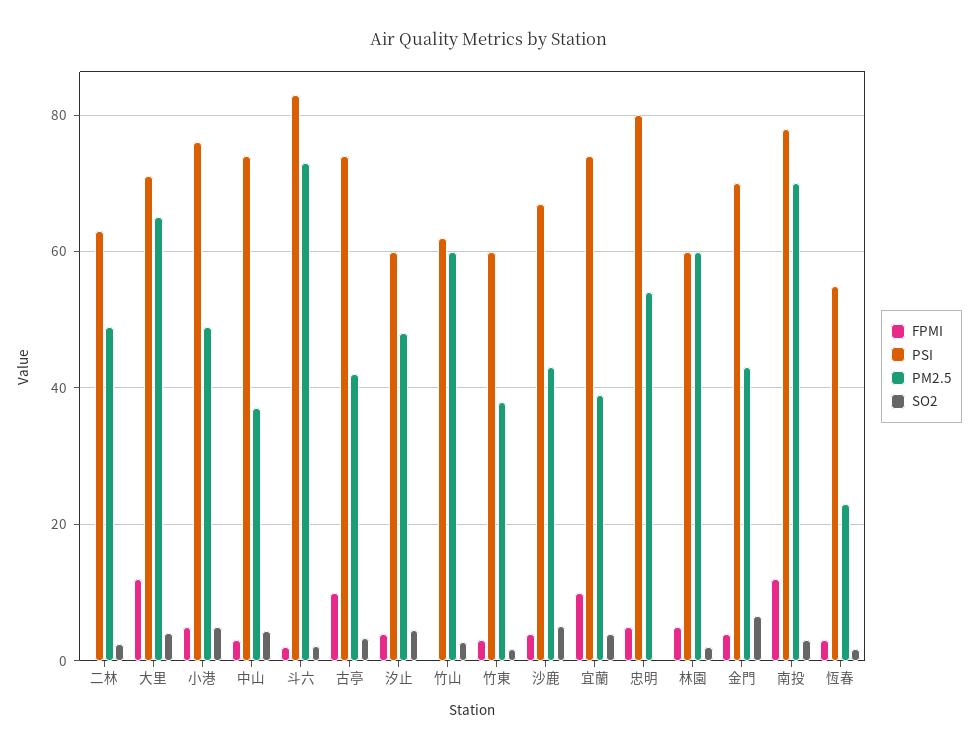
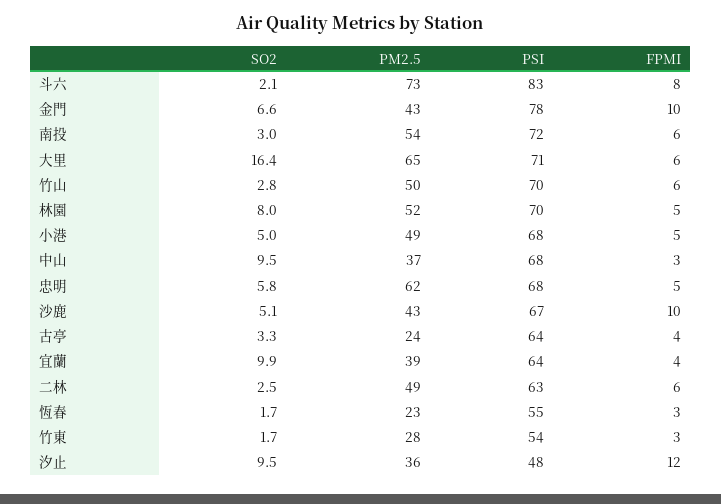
FPMI, 二林: 0 -> 6
FPMI, 大里: 12 -> 6
SO2, 大里: 4 -> 16.4
PSI, 小港: 76 -> 68
PSI, 中山: 74 -> 68
SO2, 中山: 4 -> 9.5
FPMI, 斗六: 2 -> 8
FPMI, 古亭: 10 -> 4
PSI, 古亭: 74 -> 64
PM2.5, 古亭: 42 -> 24
FPMI, 汐止: 4 -> 12
PSI, 汐止: 60 -> 48
PM2.5, 汐止: 48 -> 36
SO2, 汐止: 4 -> 9.5
FPMI, 竹山: 0 -> 6
PSI, 竹山: 62 -> 70
PM2.5, 竹山: 60 -> 50
PSI, 竹東: 60 -> 54
PM2.5, 竹東: 38 -> 28
FPMI, 沙鹿: 4 -> 10
FPMI, 宜蘭: 10 -> 4
PSI, 宜蘭: 74 -> 64
SO2, 宜蘭: 4 -> 9.9
PSI, 忠明: 80 -> 68
PM2.5, 忠明: 54 -> 62
SO2, 忠明: 0 -> 5.8
PSI, 林園: 60 -> 70
PM2.5, 林園: 60 -> 52
SO2, 林園: 2 -> 8
FPMI, 金門: 4 -> 10
PSI, 金門: 70 -> 78
FPMI, 南投: 12 -> 6
PSI, 南投: 78 -> 72
PM2.5, 南投: 70 -> 54

